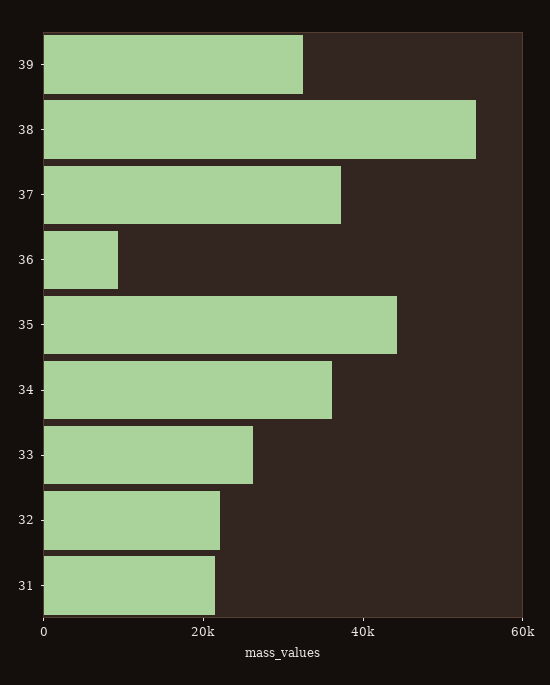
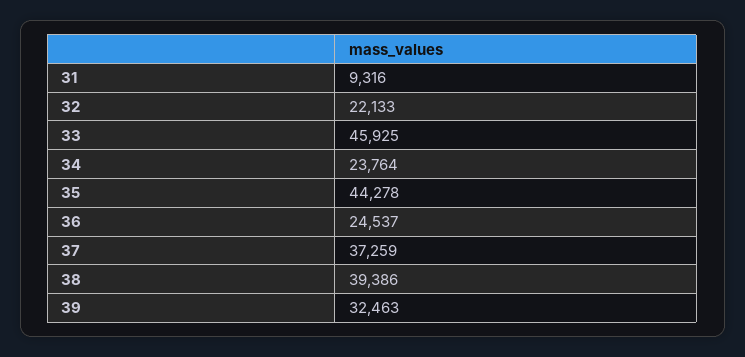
38: 55000 -> 39386
36: 10000 -> 24537
34: 35000 -> 23764
33: 25000 -> 45925
31: 20000 -> 9316

